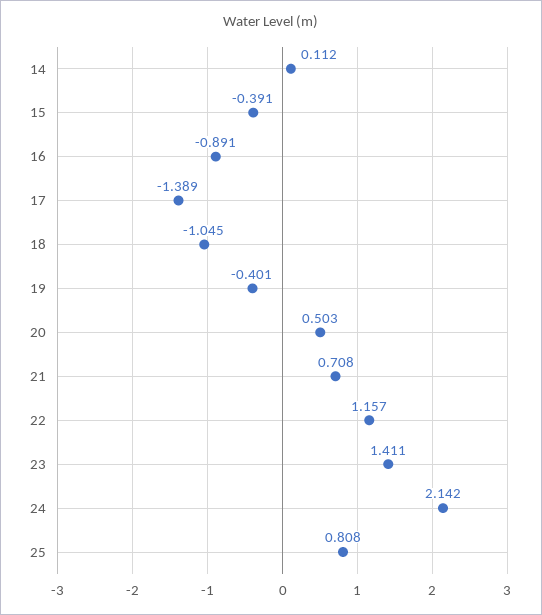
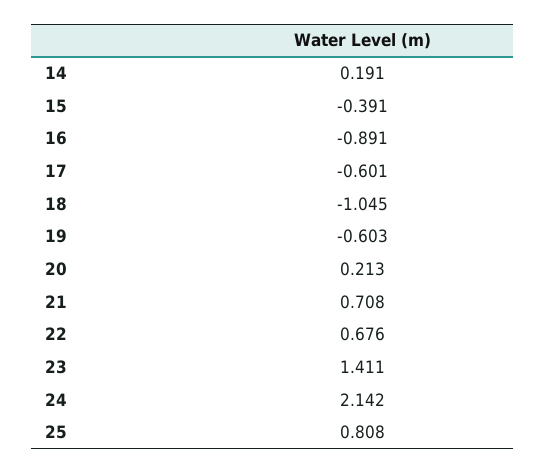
14: 0.112 -> 0.191
17: -1.389 -> -0.601
19: -0.401 -> -0.603
20: 0.503 -> 0.213
22: 1.157 -> 0.676

